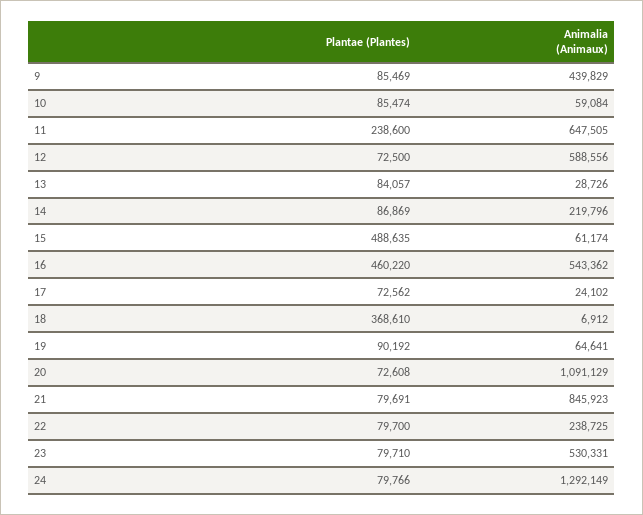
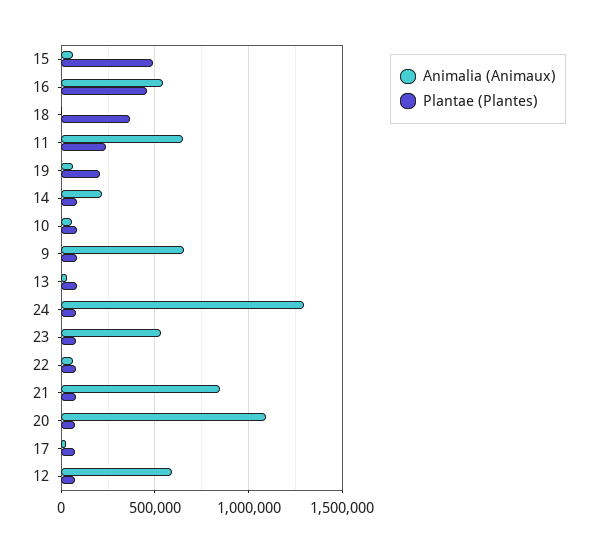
Animalia (Animaux), 9: 439829 -> 650000
Plantae (Plantes), 19: 90192 -> 200000
Animalia (Animaux), 22: 238725 -> 50000

